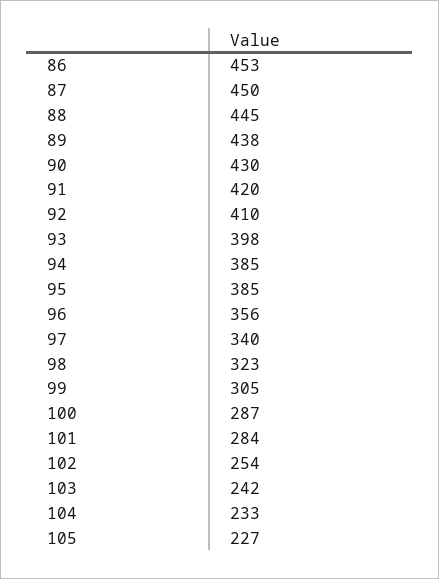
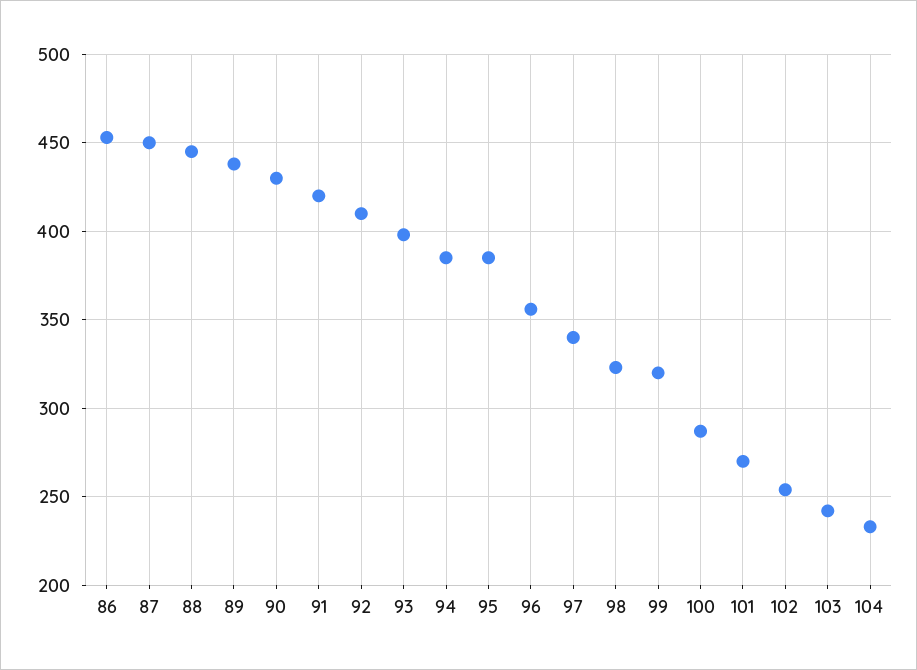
99: 305 -> 320
101: 284 -> 270
105: 227 -> none

